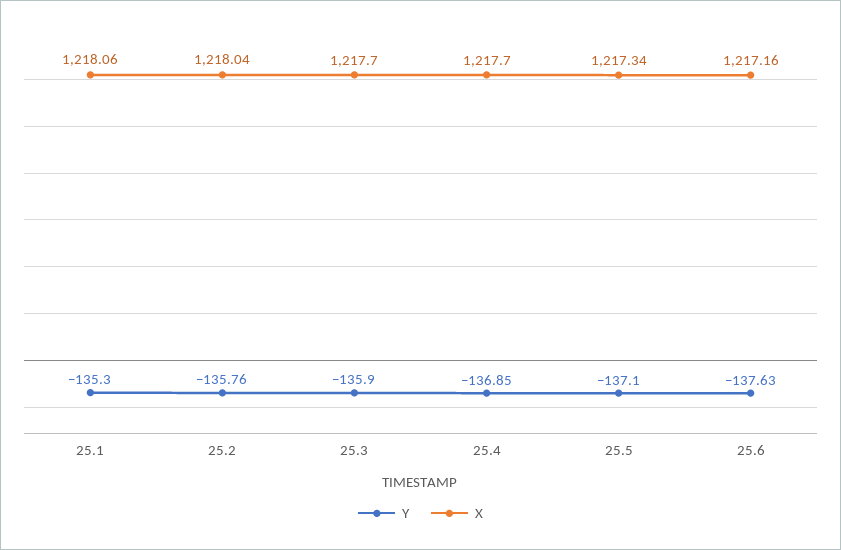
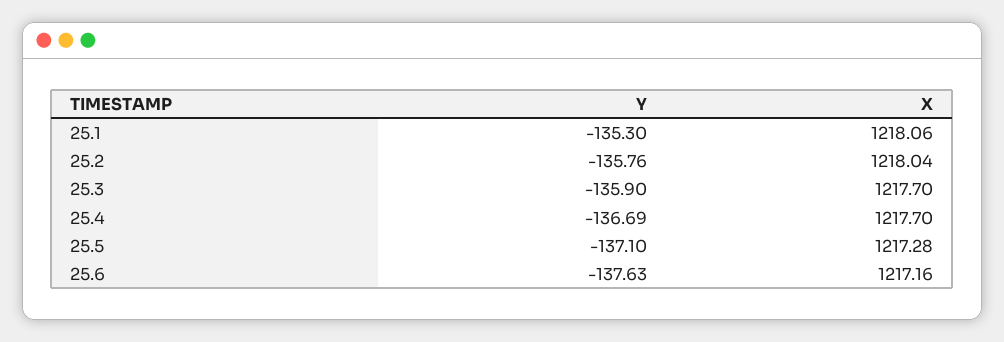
Y, 25.4: -136.85 -> -136.69
X, 25.5: 1217.34 -> 1217.28

